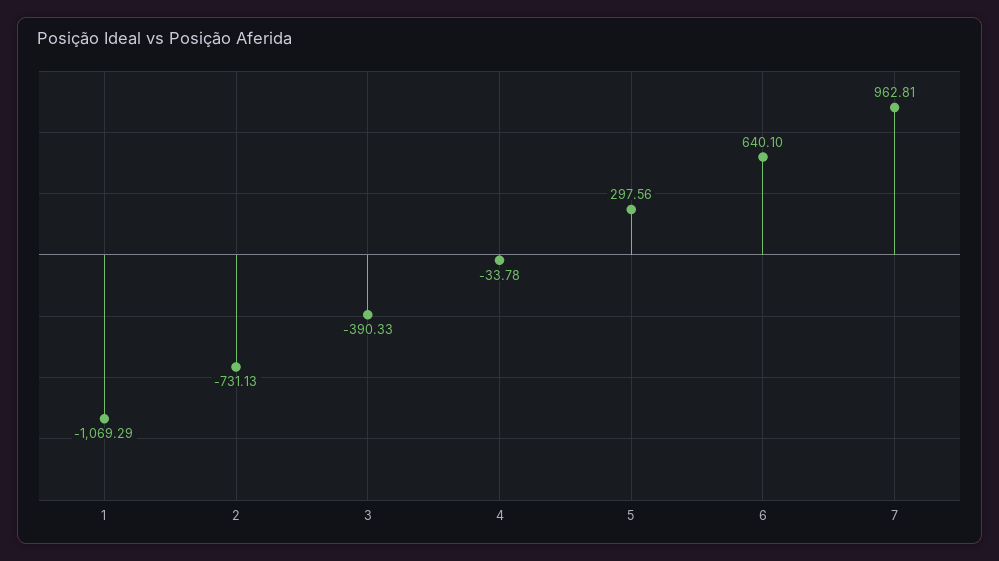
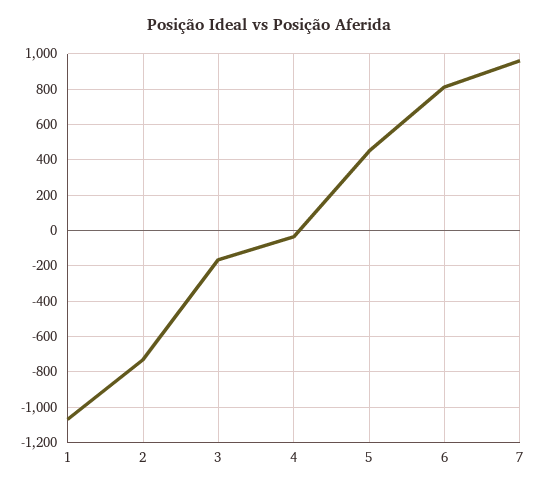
3: -390.33 -> -150
5: 297.56 -> 450
6: 640.1 -> 800

